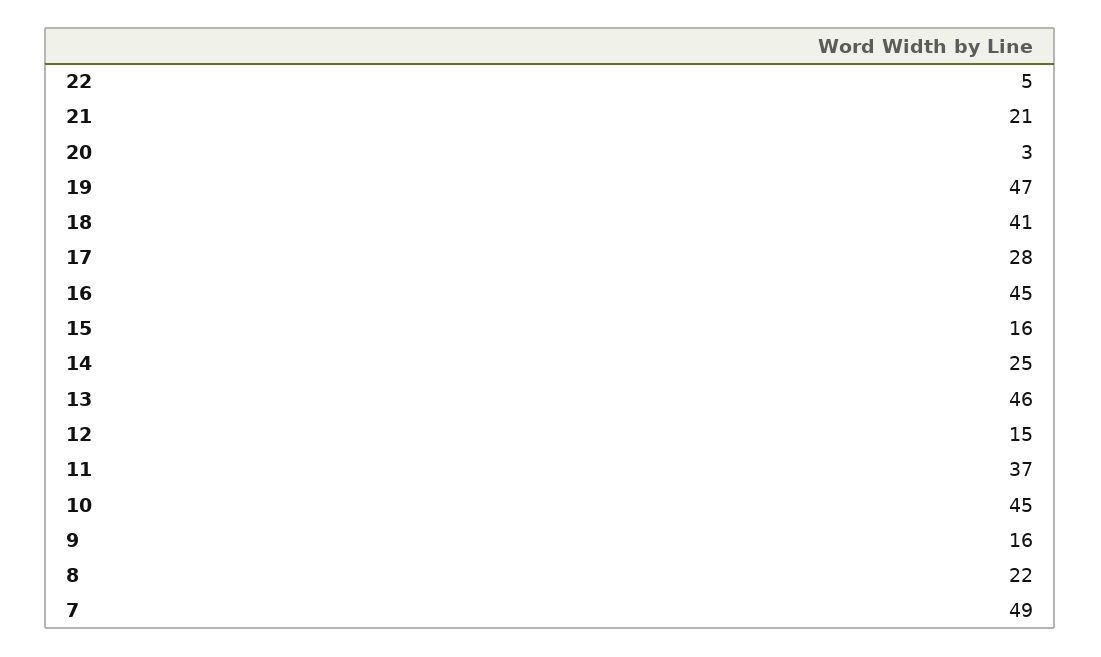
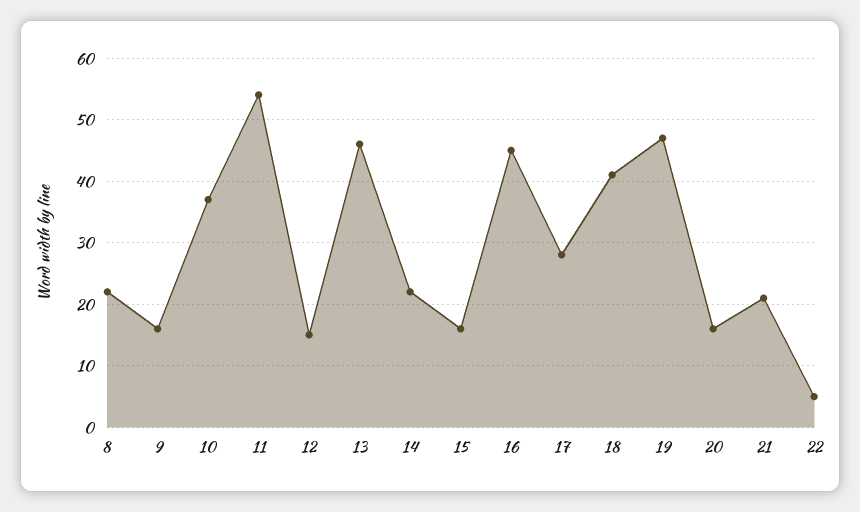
20: 3 -> 16
14: 25 -> 22
11: 37 -> 54
10: 45 -> 37
7: 49 -> none

